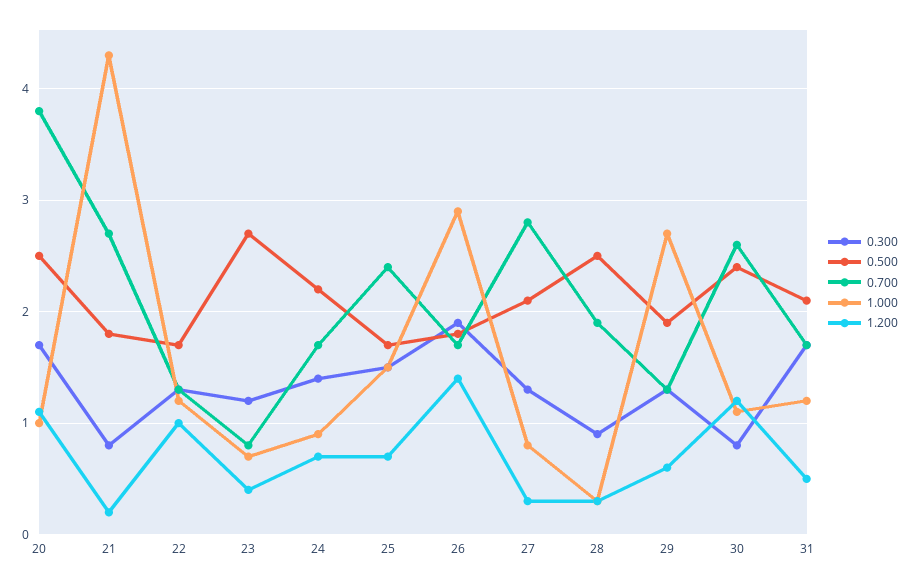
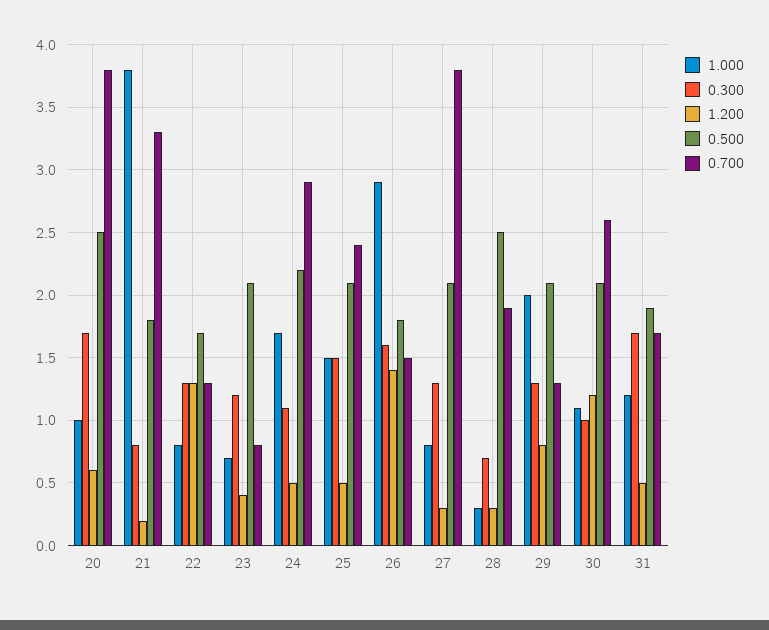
1.200, 20: 1.1 -> 0.6
0.700, 21: 2.7 -> 3.3
1.000, 21: 4.3 -> 3.8
1.000, 22: 1.2 -> 0.8
1.200, 22: 1 -> 1.3
0.500, 23: 2.7 -> 2.1
0.300, 24: 1.4 -> 1.1
0.700, 24: 1.7 -> 2.9
1.000, 24: 0.9 -> 1.7
1.200, 24: 0.7 -> 0.5
0.500, 25: 1.7 -> 2.1
1.200, 25: 0.7 -> 0.5
0.300, 26: 1.9 -> 1.6
0.700, 26: 1.7 -> 1.5
0.700, 27: 2.8 -> 3.8
0.300, 28: 0.9 -> 0.7
0.500, 29: 1.9 -> 2.1
1.000, 29: 2.7 -> 2
1.200, 29: 0.6 -> 0.8
0.300, 30: 0.8 -> 1
0.500, 30: 2.4 -> 2.1
0.500, 31: 2.1 -> 1.9

